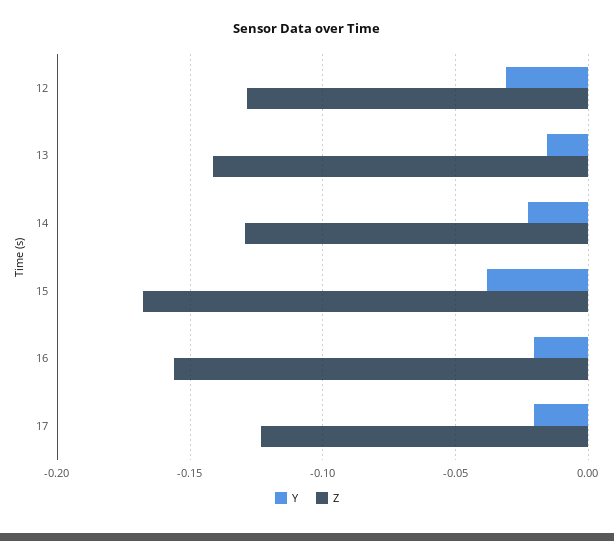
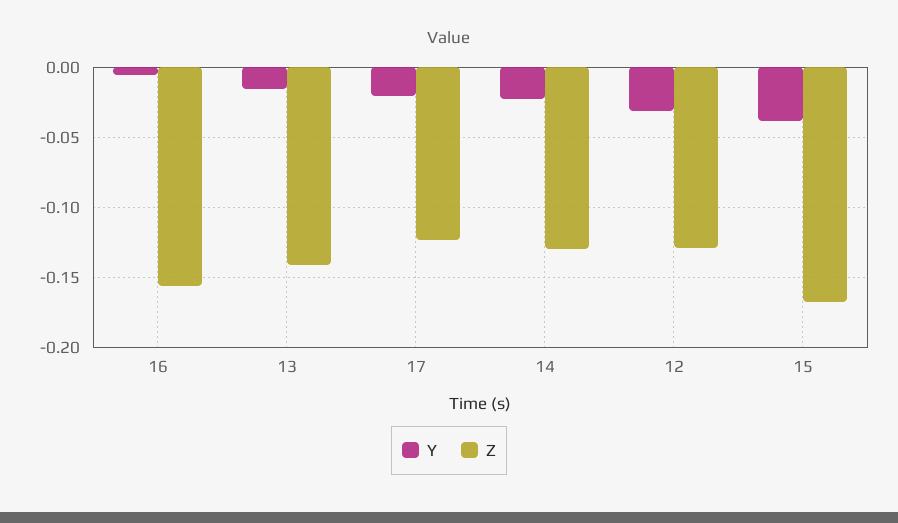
Y, 16: -0.02 -> -0.005

